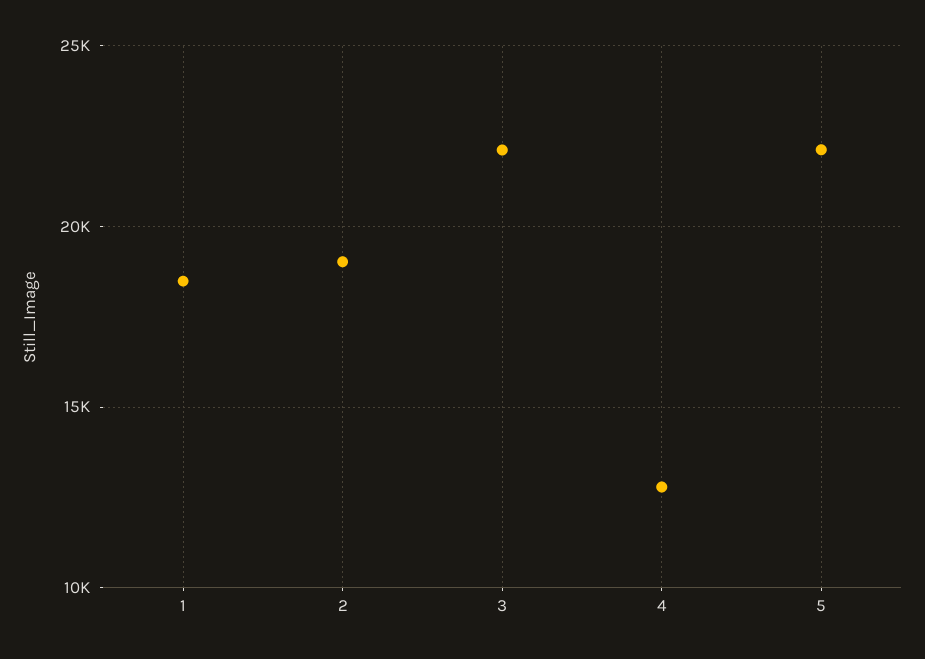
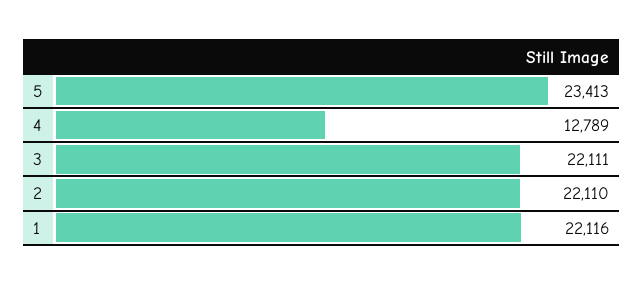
1: 18500 -> 22116
2: 19000 -> 22110
5: 22000 -> 23413

